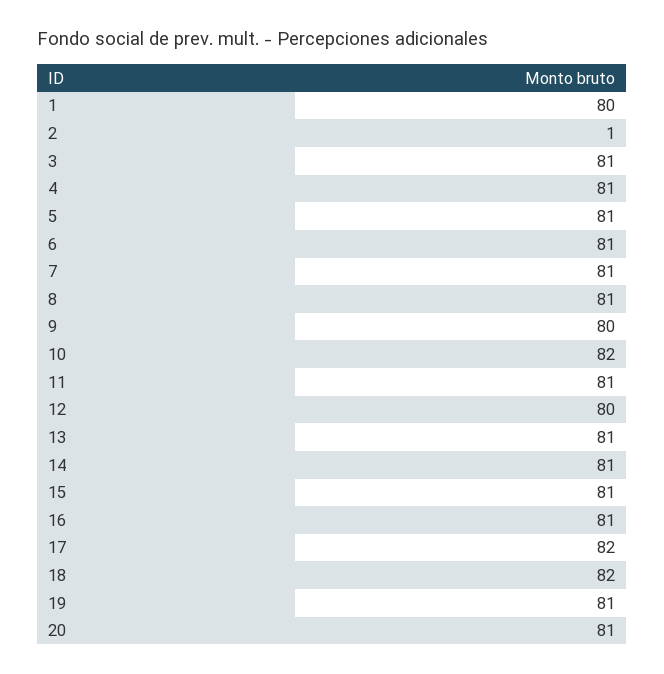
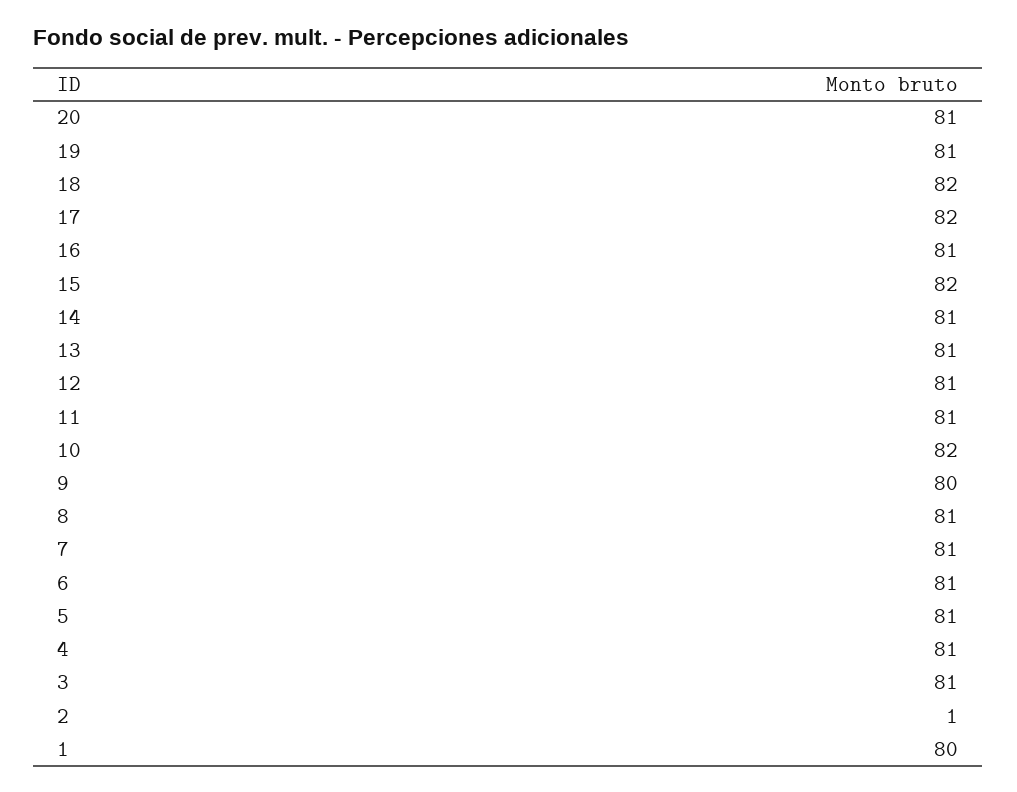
12: 80 -> 81
15: 81 -> 82

